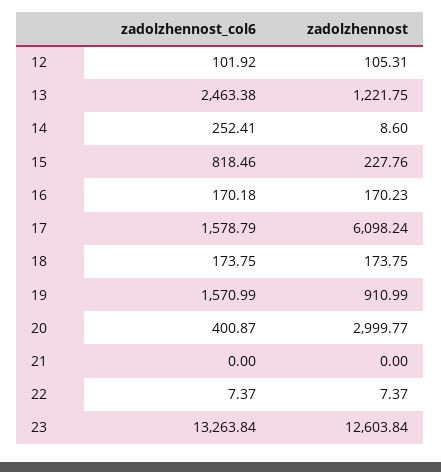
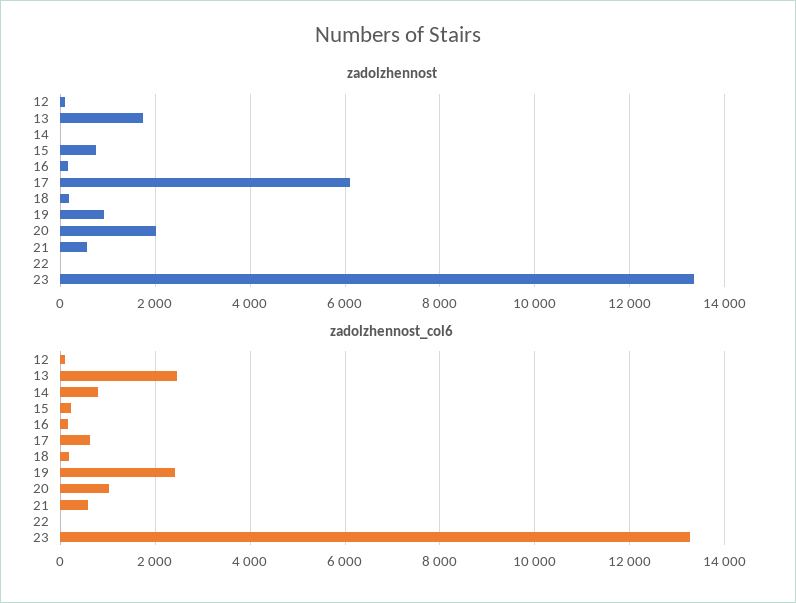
zadolzhennost, 13: 1221.75 -> 1800
zadolzhennost_col6, 14: 252.41 -> 800
zadolzhennost_col6, 15: 818.46 -> 200
zadolzhennost, 15: 227.76 -> 800
zadolzhennost_col6, 17: 1578.79 -> 600
zadolzhennost_col6, 19: 1570.99 -> 2400
zadolzhennost_col6, 20: 400.87 -> 1000
zadolzhennost, 20: 2999.77 -> 2000
zadolzhennost_col6, 21: 0 -> 600
zadolzhennost, 21: 0 -> 600
zadolzhennost, 23: 12603.84 -> 13400

